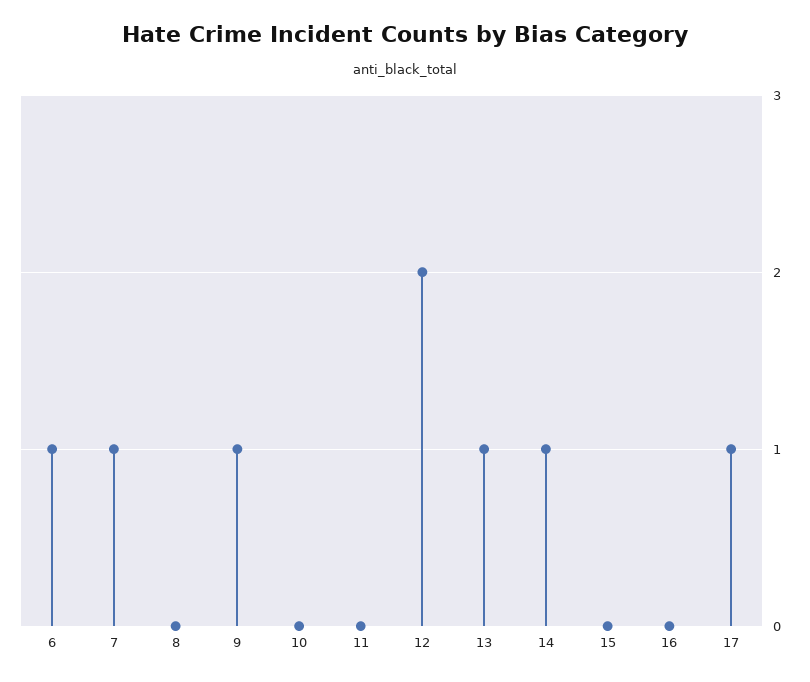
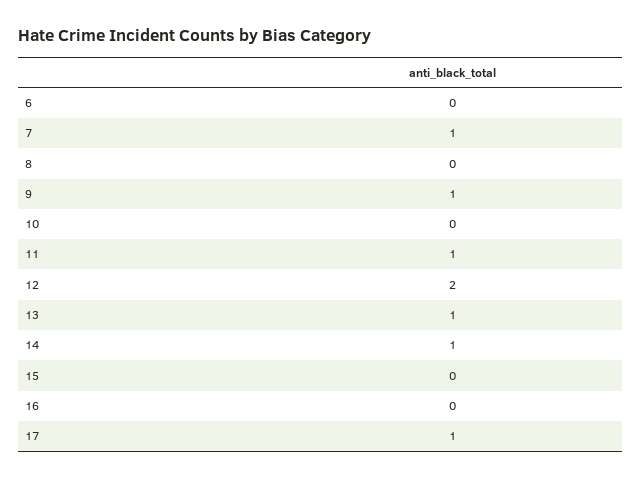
6: 1 -> 0
11: 0 -> 1

